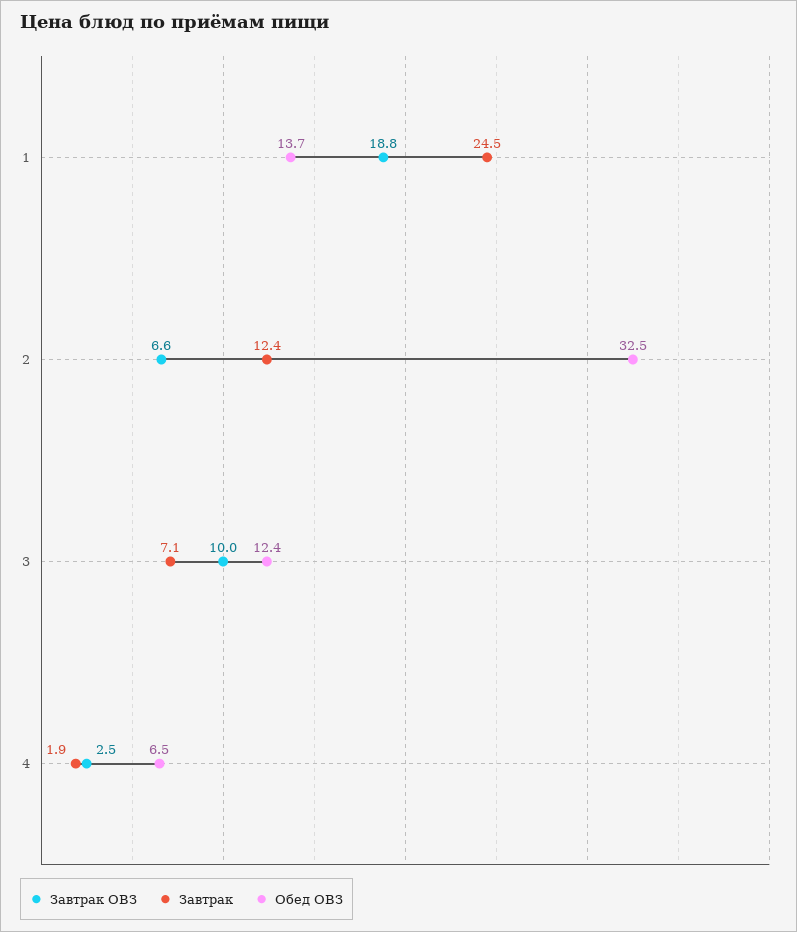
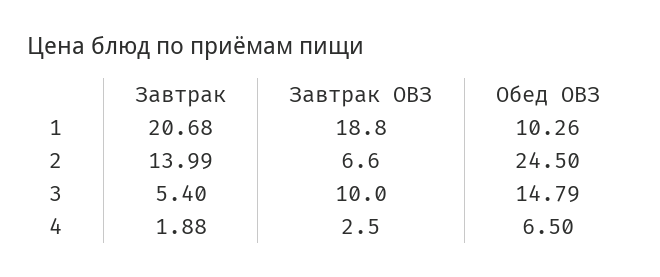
Завтрак, 1: 24.5 -> 20.68
Обед ОВЗ, 1: 13.7 -> 10.26
Завтрак, 2: 12.4 -> 13.99
Обед ОВЗ, 2: 32.5 -> 24.5
Завтрак, 3: 7.1 -> 5.4
Обед ОВЗ, 3: 12.4 -> 14.79

